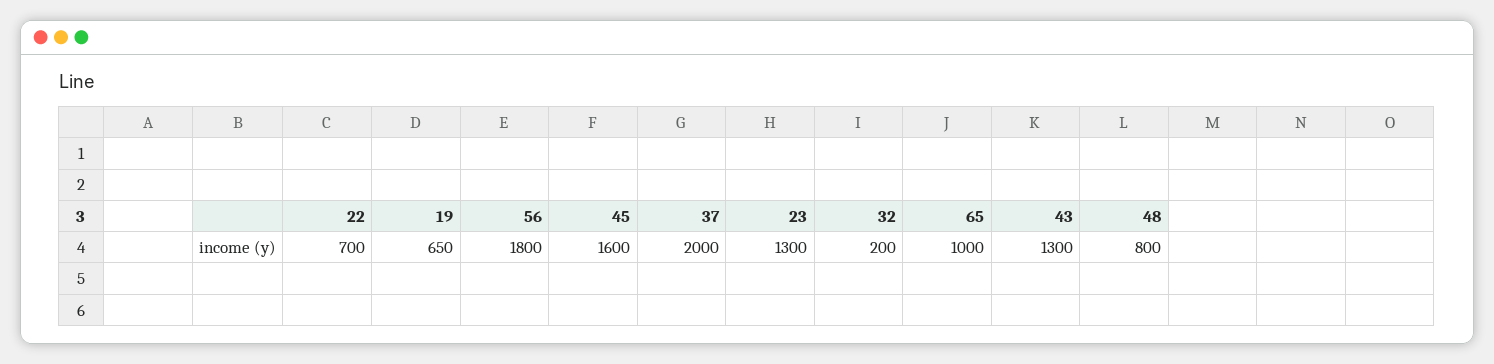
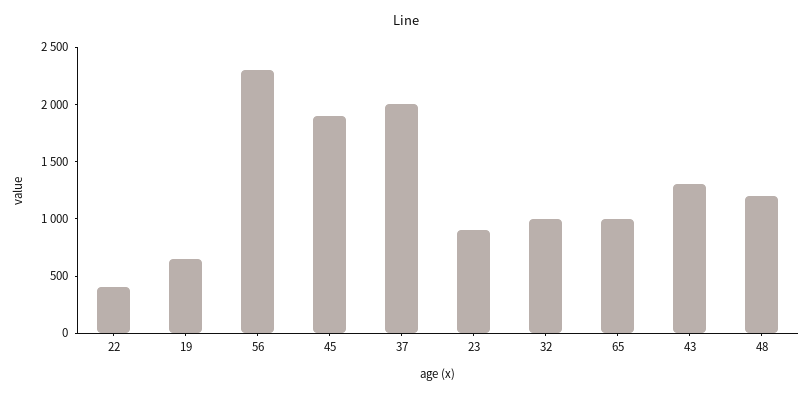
22: 700 -> 400
56: 1800 -> 2300
45: 1600 -> 1900
23: 1300 -> 900
32: 200 -> 1000
48: 800 -> 1200

